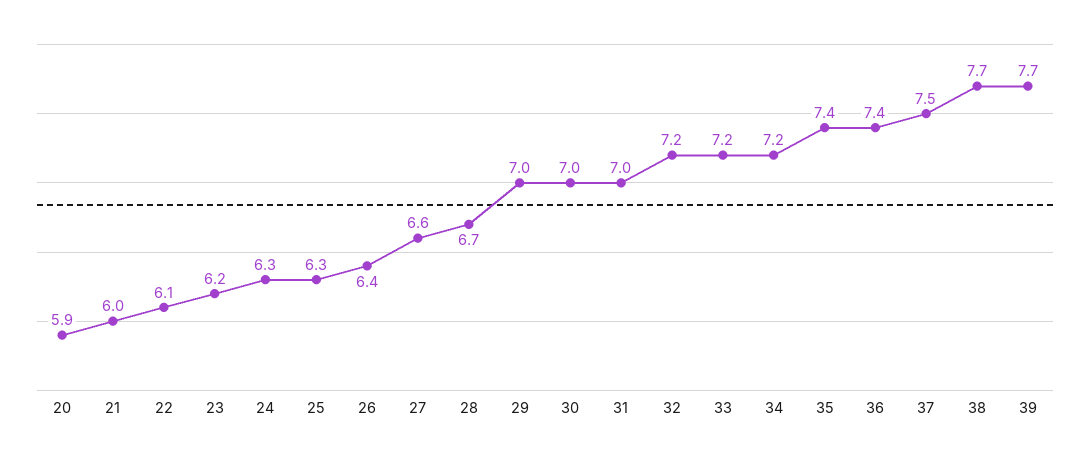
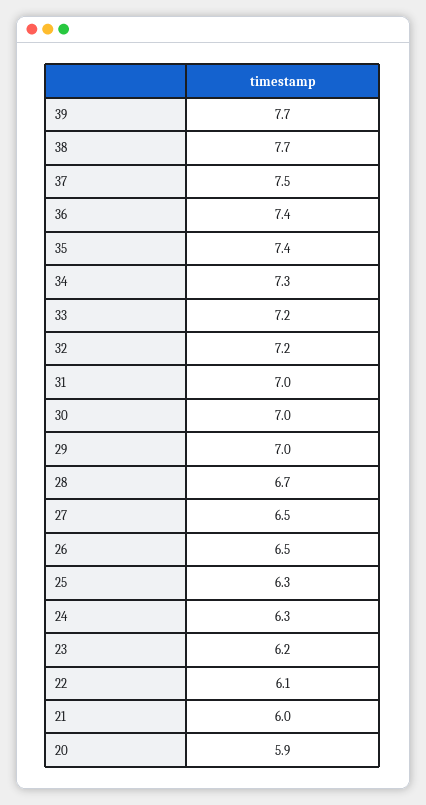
26: 6.4 -> 6.5
27: 6.6 -> 6.5
34: 7.2 -> 7.3

